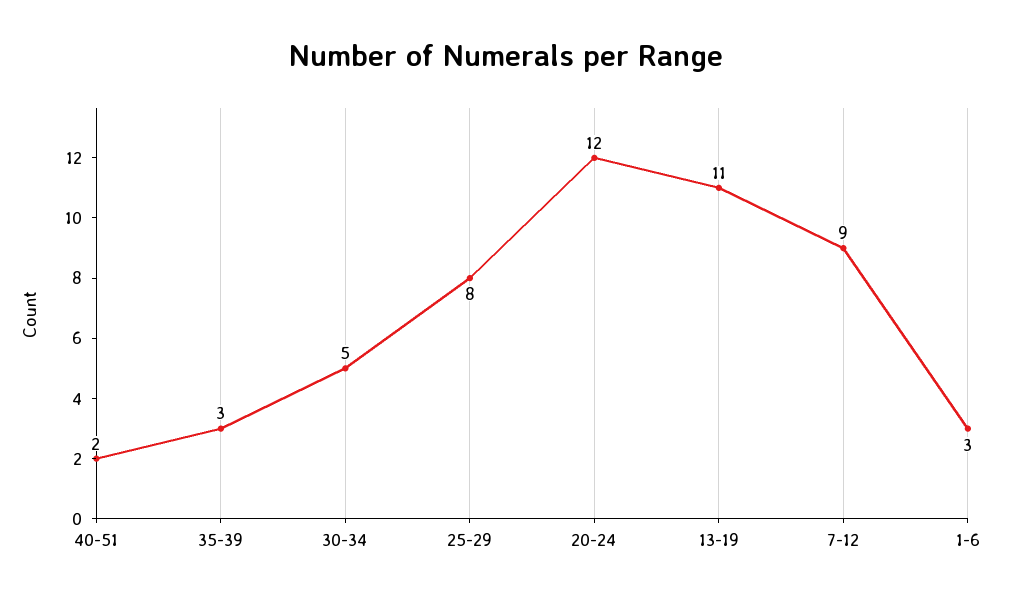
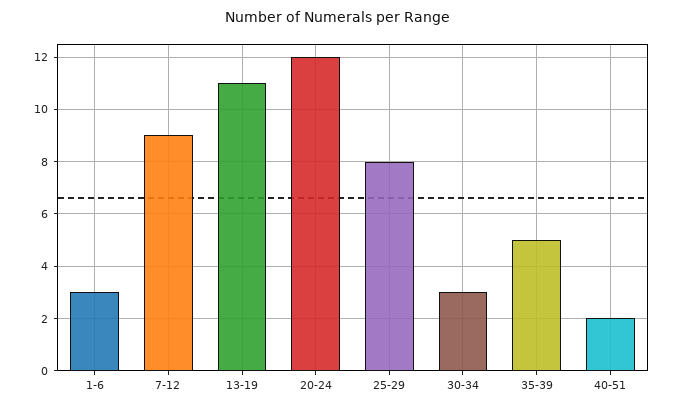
35-39: 3 -> 5
30-34: 5 -> 3

